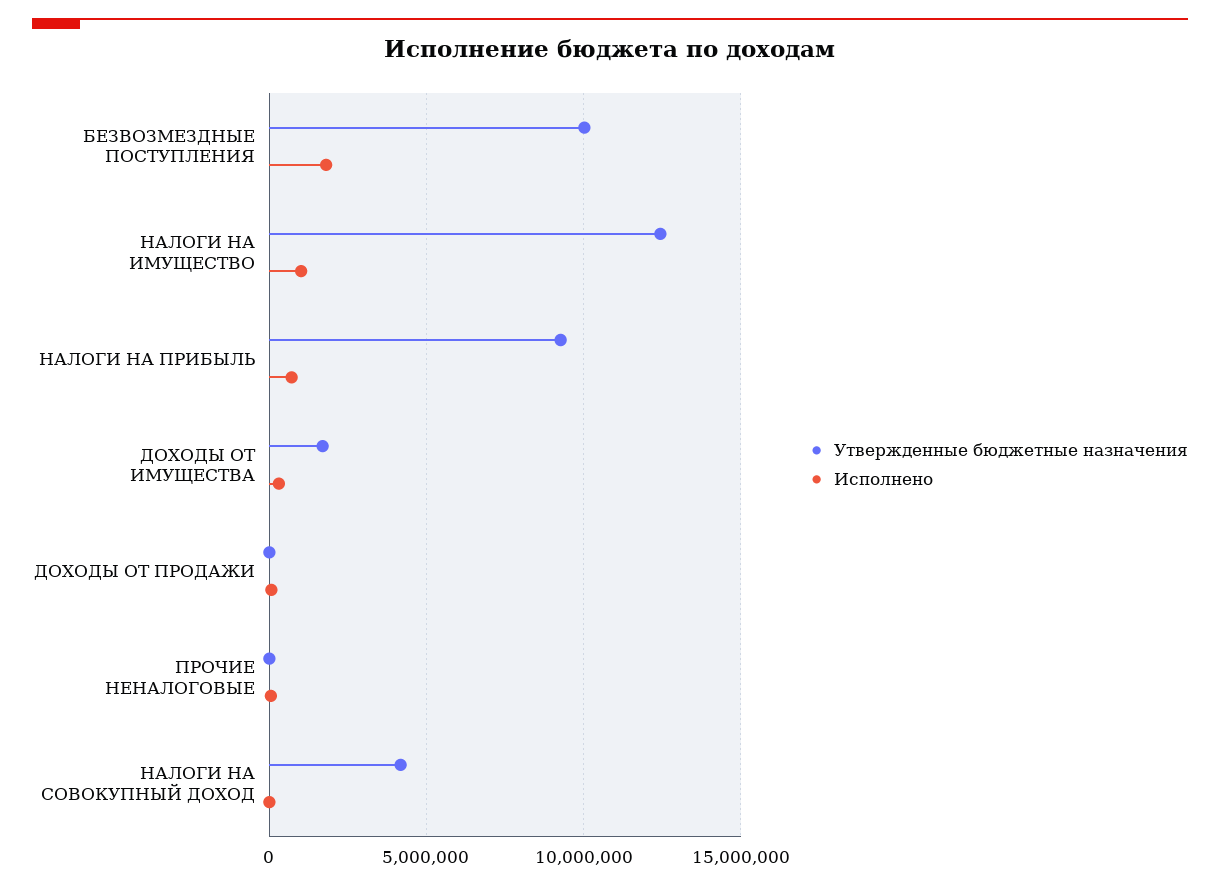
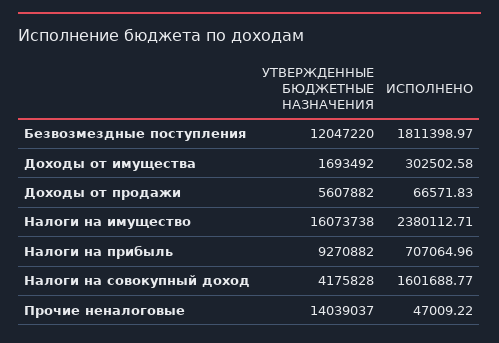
Утвержденные бюджетные назначения, БЕЗВОЗМЕЗДНЫЕ ПОСТУПЛЕНИЯ: 10000000 -> 12047220
Утвержденные бюджетные назначения, НАЛОГИ НА ИМУЩЕСТВО: 12500000 -> 16073738
Исполнено, НАЛОГИ НА ИМУЩЕСТВО: 1000000 -> 2380112.71
Утвержденные бюджетные назначения, ДОХОДЫ ОТ ПРОДАЖИ: 0 -> 5607882
Утвержденные бюджетные назначения, ПРОЧИЕ НЕНАЛОГОВЫЕ: 0 -> 14039037
Исполнено, НАЛОГИ НА СОВОКУПНЫЙ ДОХОД: 0 -> 1601688.77

